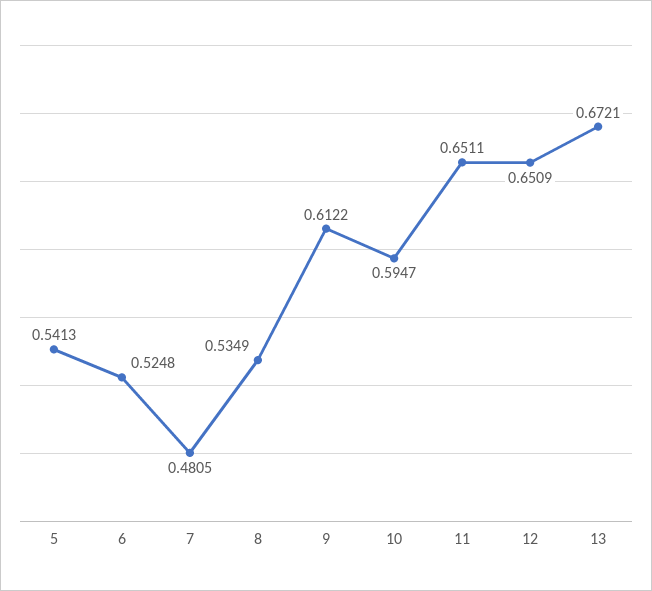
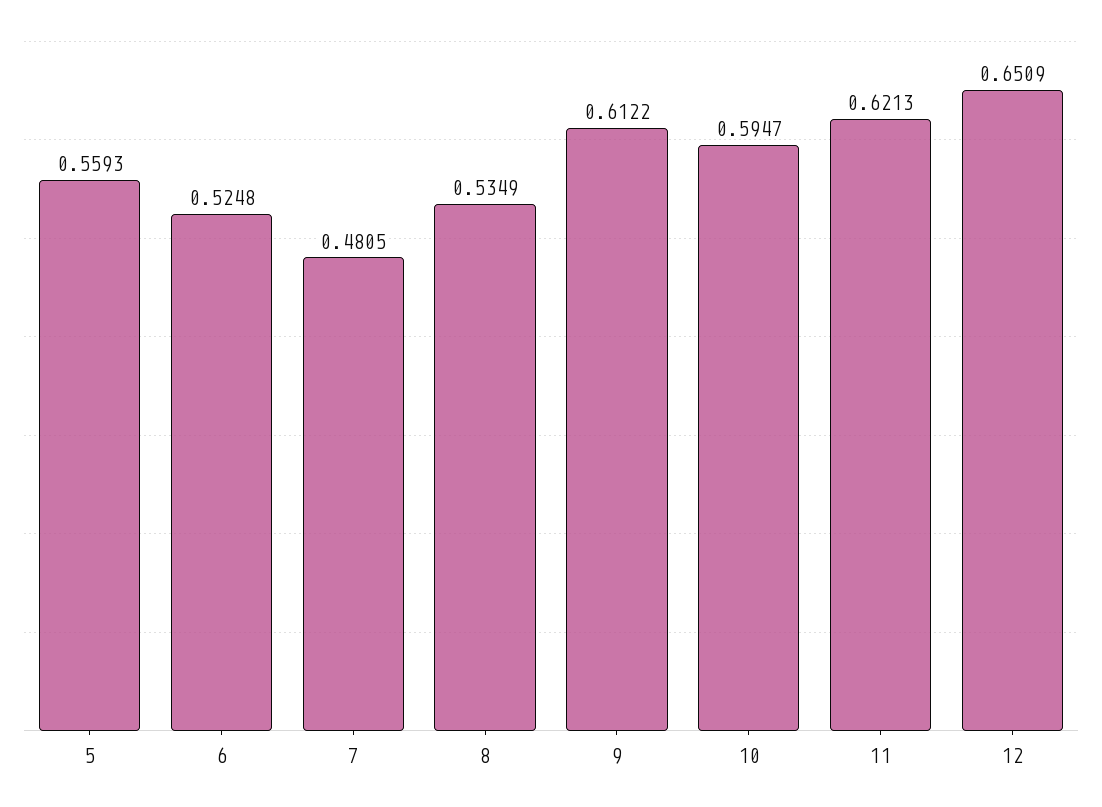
5: 0.5413 -> 0.5593
11: 0.6511 -> 0.6213
13: 0.6721 -> none

